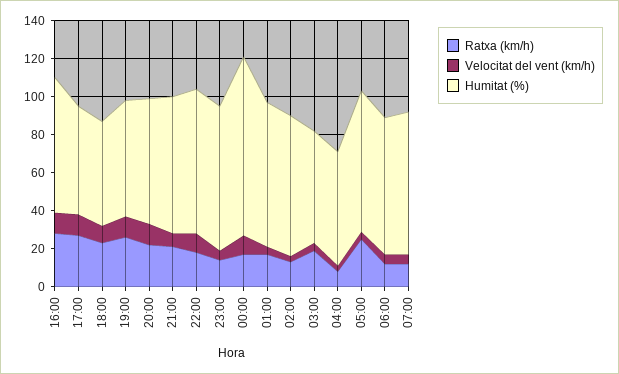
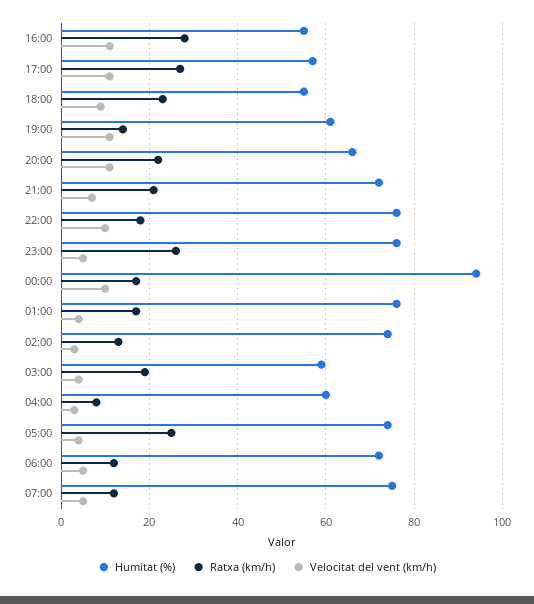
Humitat (%), 16:00: 70 -> 55
Ratxa (km/h), 19:00: 25 -> 15
Ratxa (km/h), 23:00: 15 -> 25

